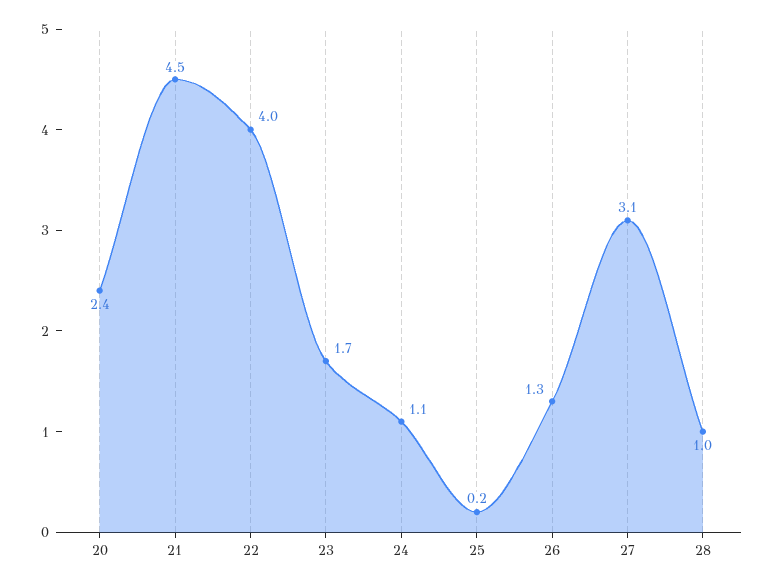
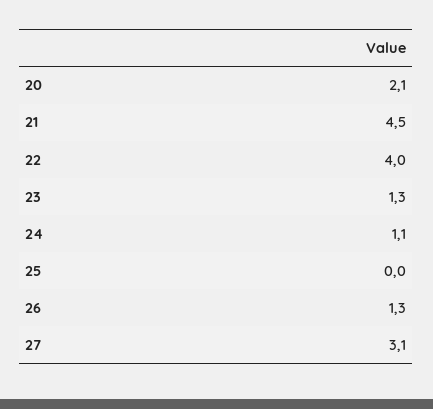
20: 2.4 -> 2.1
23: 1.7 -> 1.3
25: 0.2 -> 0
28: 1 -> none

